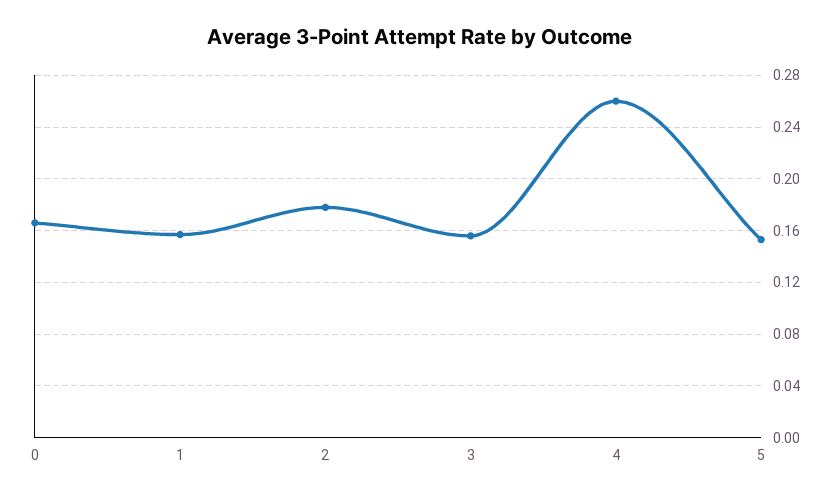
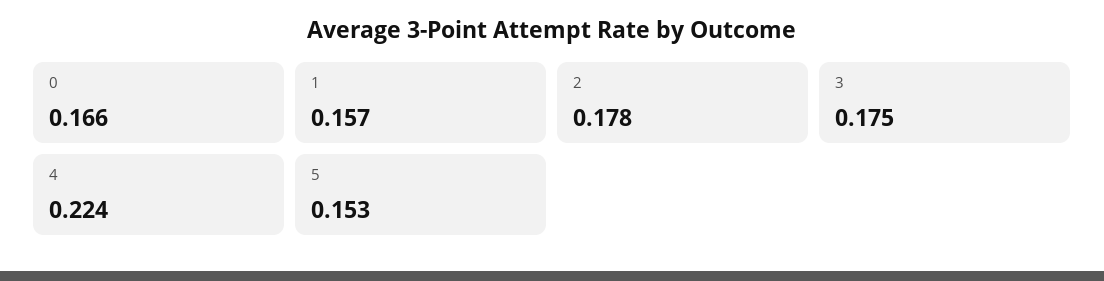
3: 0.155 -> 0.175
4: 0.26 -> 0.224

